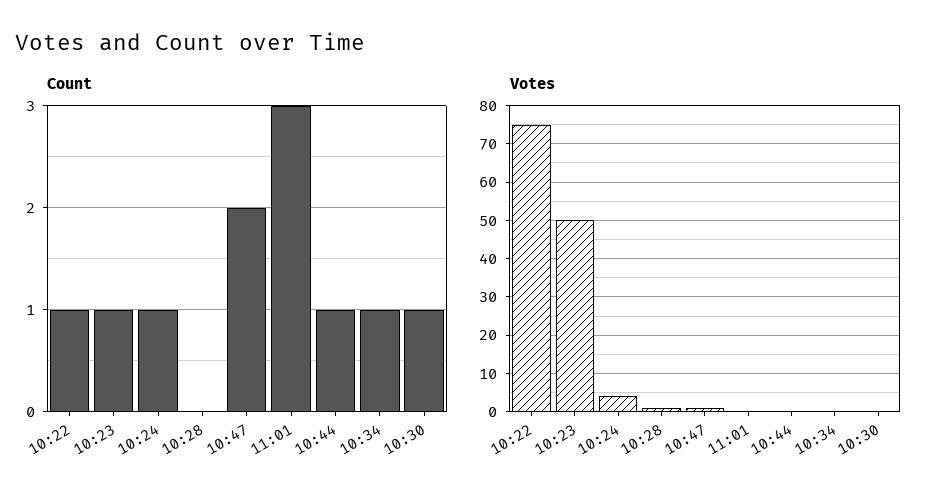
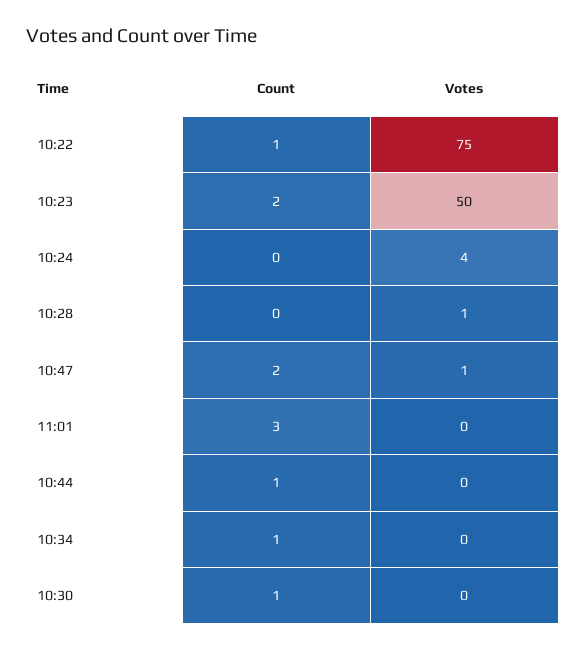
Count, 10:23: 1 -> 2
Count, 10:24: 1 -> 0

